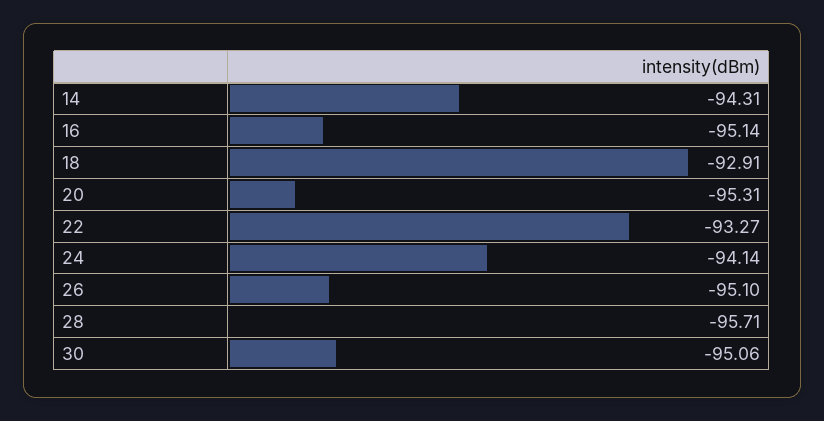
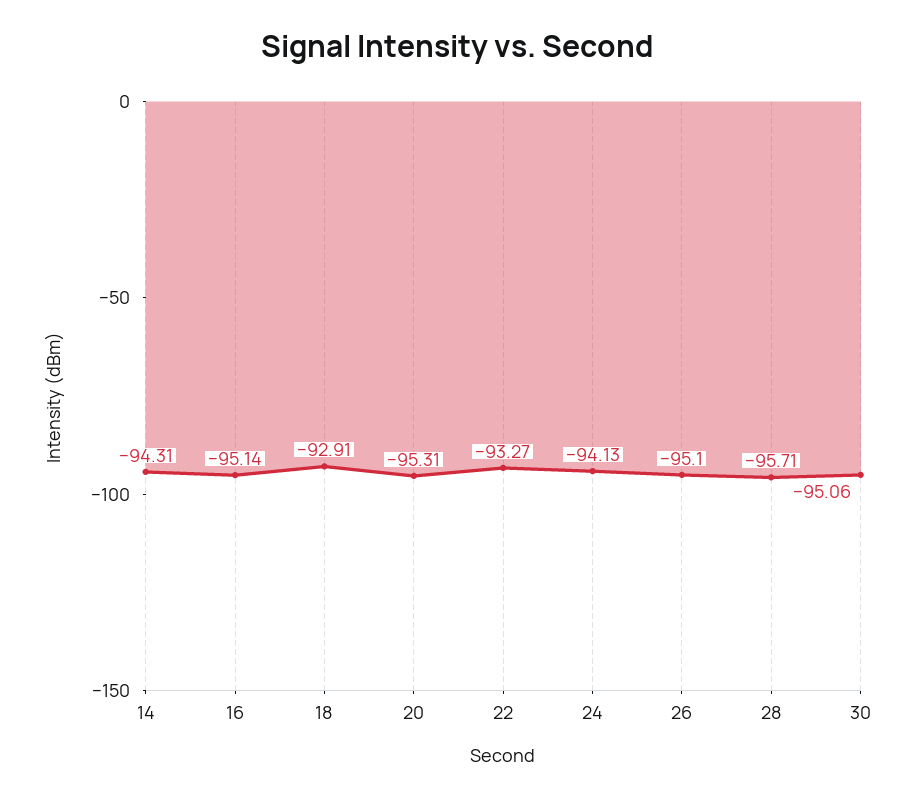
24: -94.14 -> -94.13

